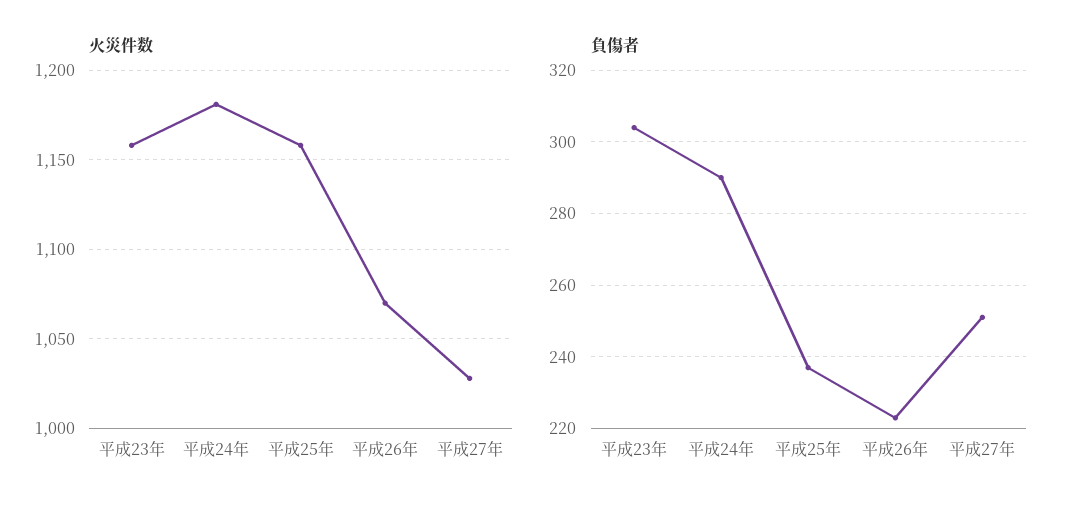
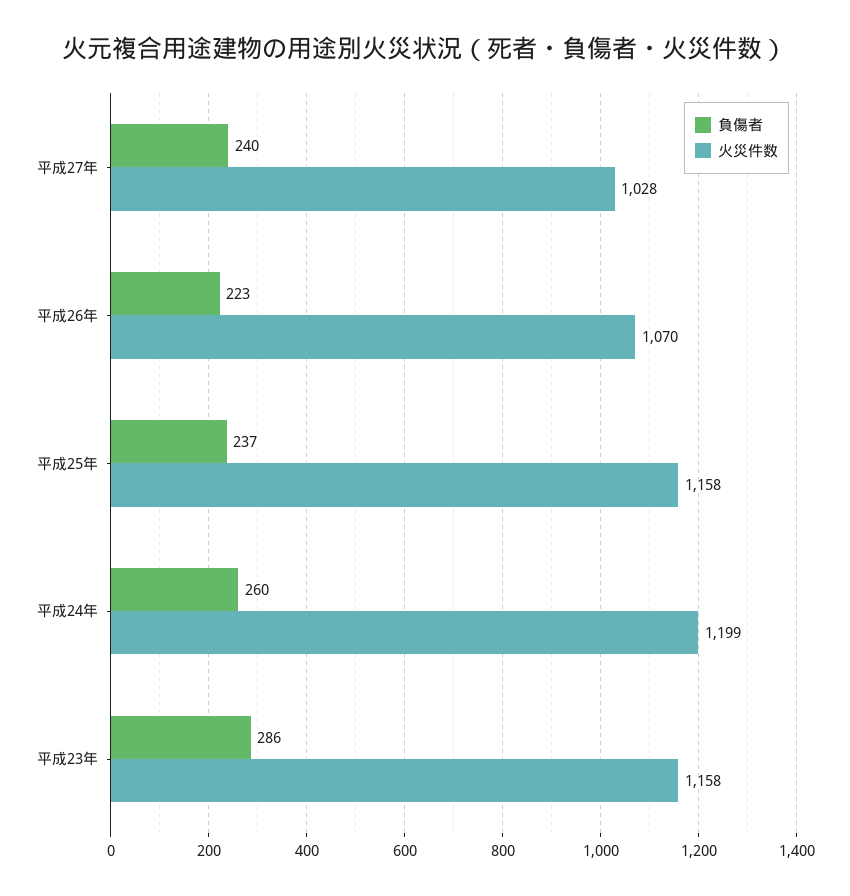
火災件数, 平成24年: 1180 -> 1199
負傷者, 平成23年: 305 -> 286
負傷者, 平成24年: 290 -> 260
負傷者, 平成27年: 250 -> 240

